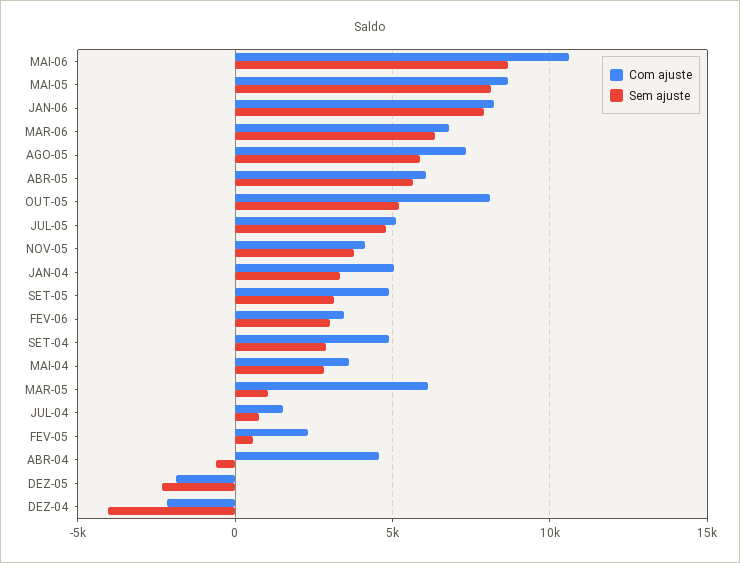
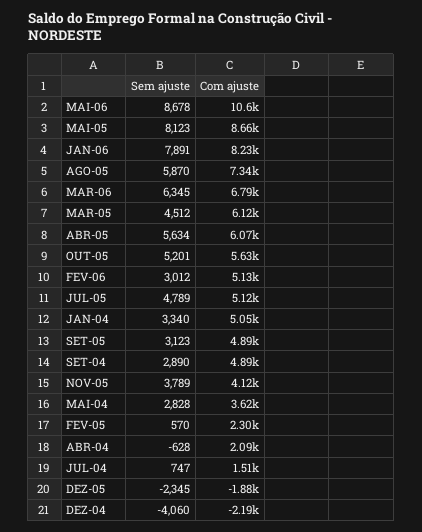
Com ajuste, OUT-05: 8000 -> 5630
Com ajuste, FEV-06: 3500 -> 5130
Sem ajuste, MAR-05: 1000 -> 4512
Com ajuste, ABR-04: 4500 -> 2090

